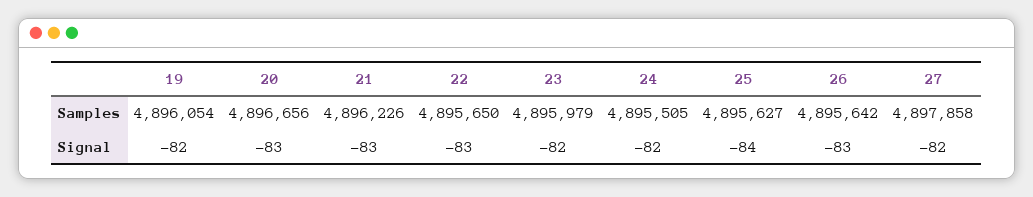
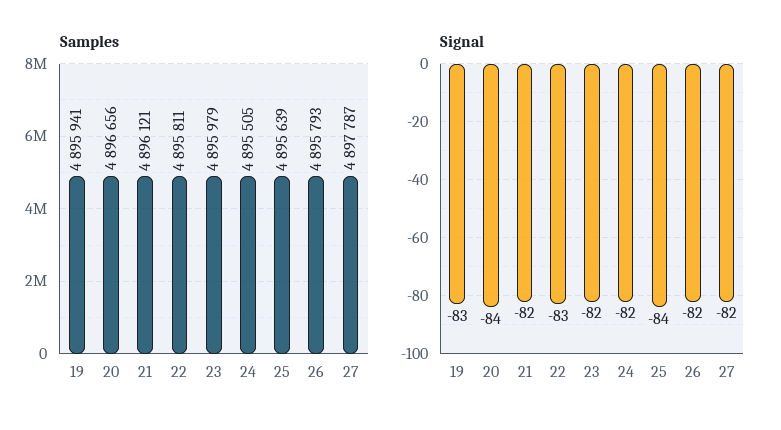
Samples, 19: 4896054 -> 4895941
Samples, 21: 4896226 -> 4896121
Samples, 22: 4895650 -> 4895811
Samples, 25: 4895627 -> 4895639
Samples, 26: 4895642 -> 4895793
Samples, 27: 4897858 -> 4897787
Signal, 19: -82 -> -83
Signal, 20: -83 -> -84
Signal, 21: -83 -> -82
Signal, 26: -83 -> -82

